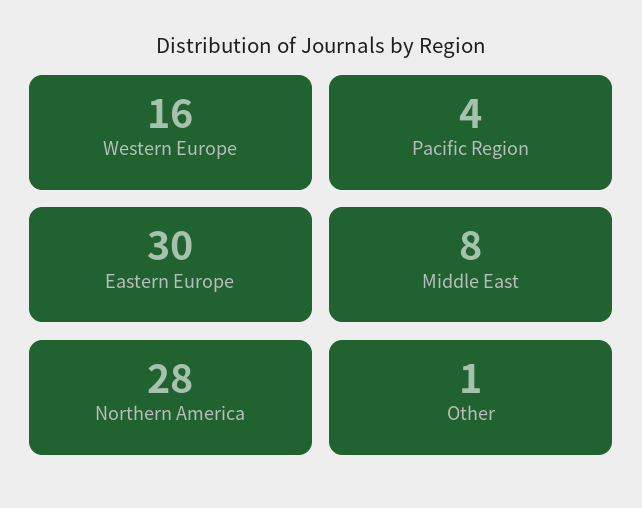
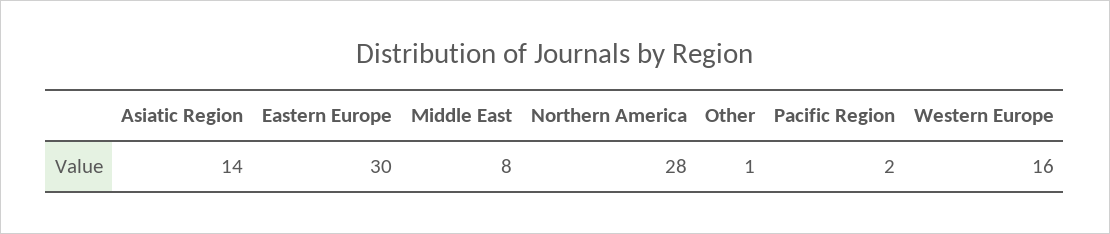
Pacific Region: 4 -> 2
Asiatic Region: none -> 14

